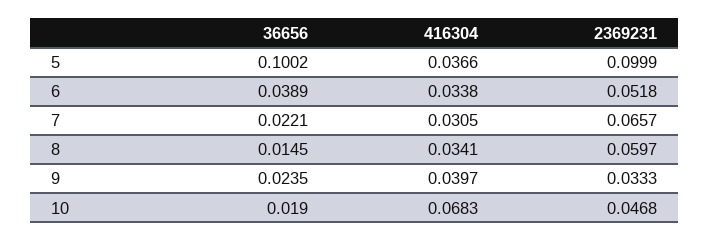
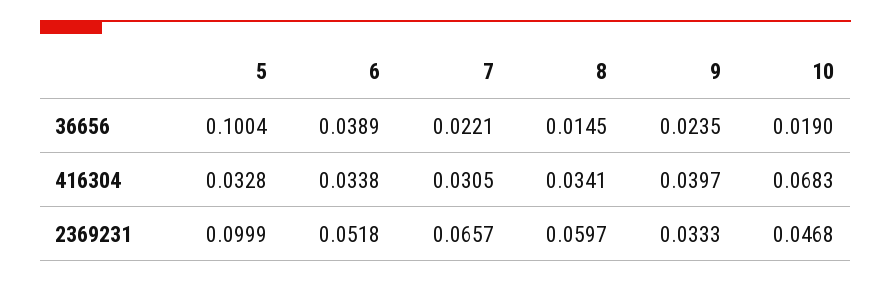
36656, 5: 0.1002 -> 0.1004
416304, 5: 0.0366 -> 0.0328

